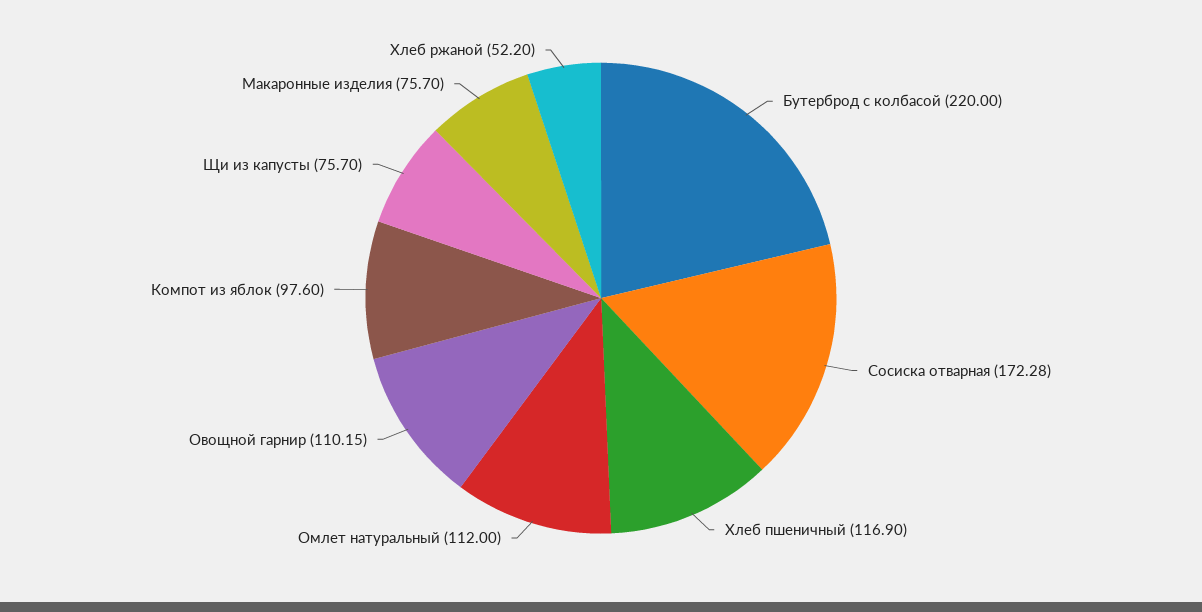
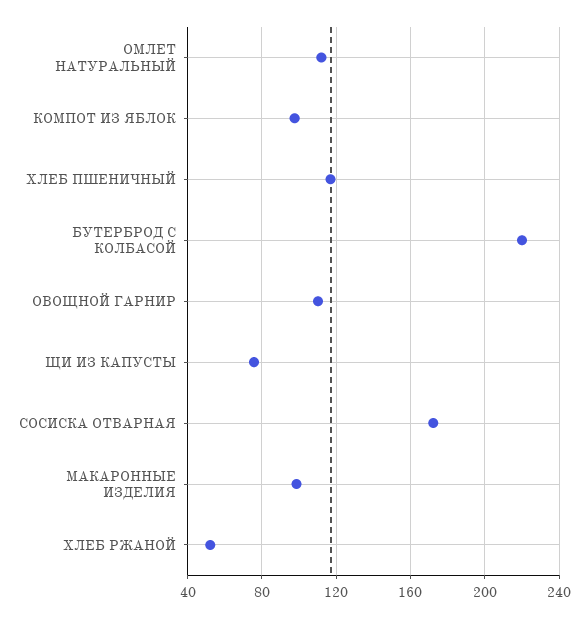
Макаронные изделия: 75.7 -> 100

